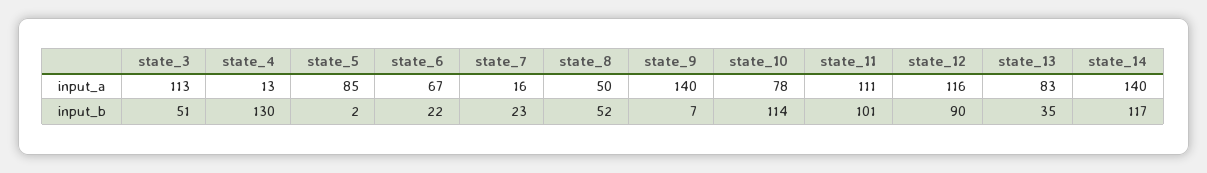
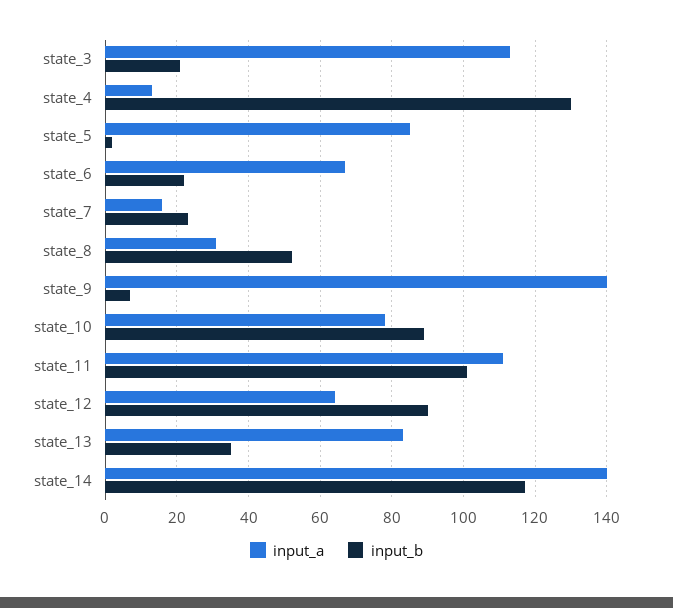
input_a, state_8: 50 -> 30
input_a, state_12: 116 -> 65
input_b, state_3: 51 -> 20
input_b, state_10: 114 -> 90

